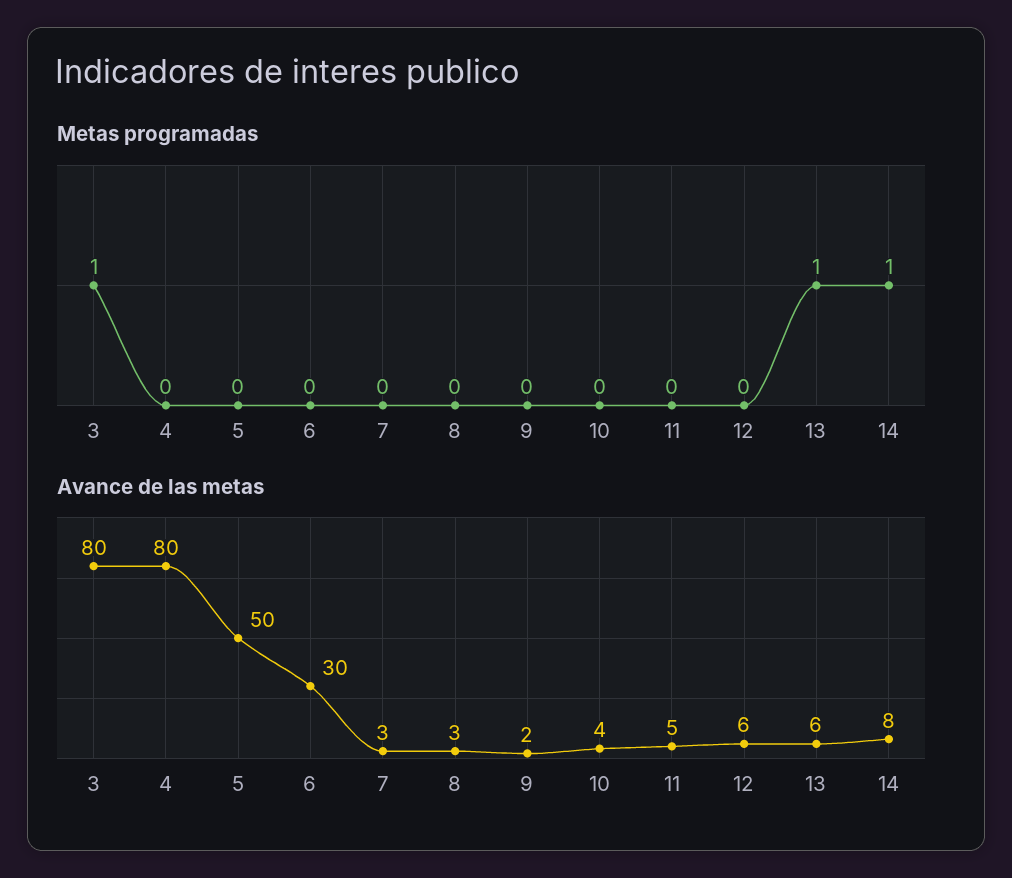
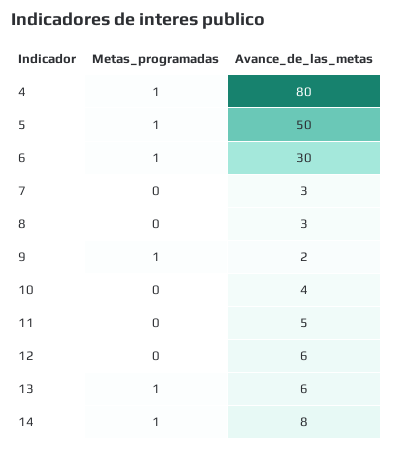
Metas programadas, 3: 1 -> none
Metas programadas, 4: 0 -> 1
Metas programadas, 5: 0 -> 1
Metas programadas, 6: 0 -> 1
Metas programadas, 9: 0 -> 1
Avance de las metas, 3: 80 -> none

